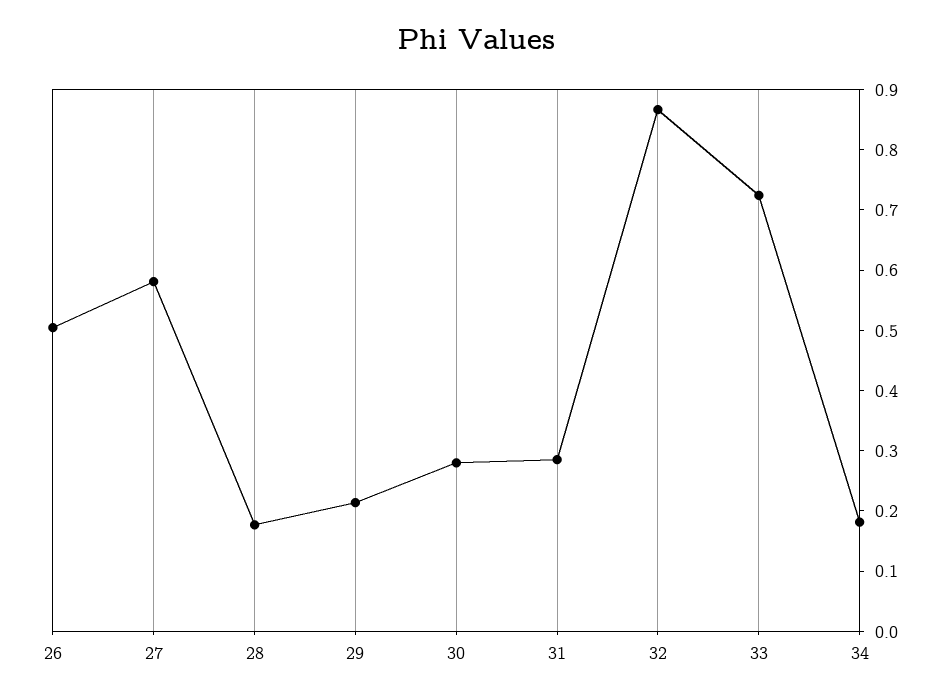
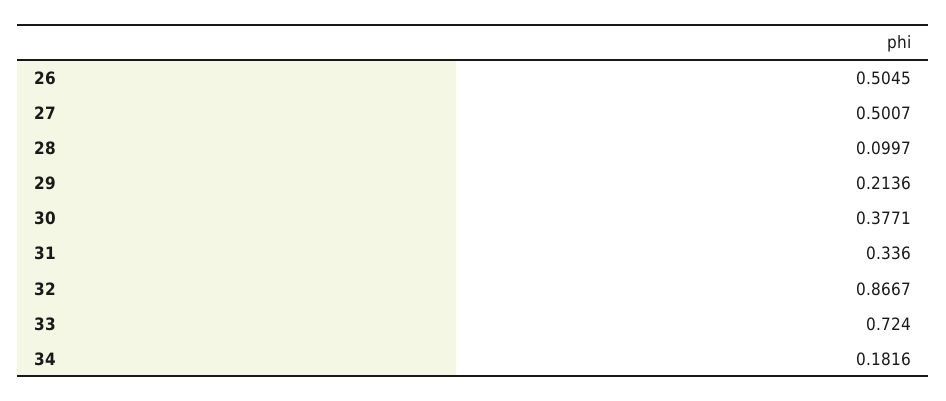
27: 0.58 -> 0.5007
28: 0.18 -> 0.0997
30: 0.28 -> 0.3771
31: 0.28 -> 0.336

